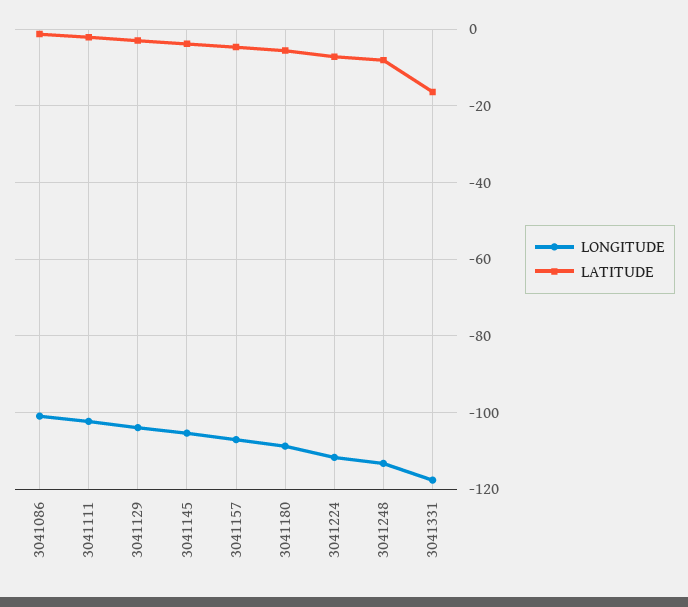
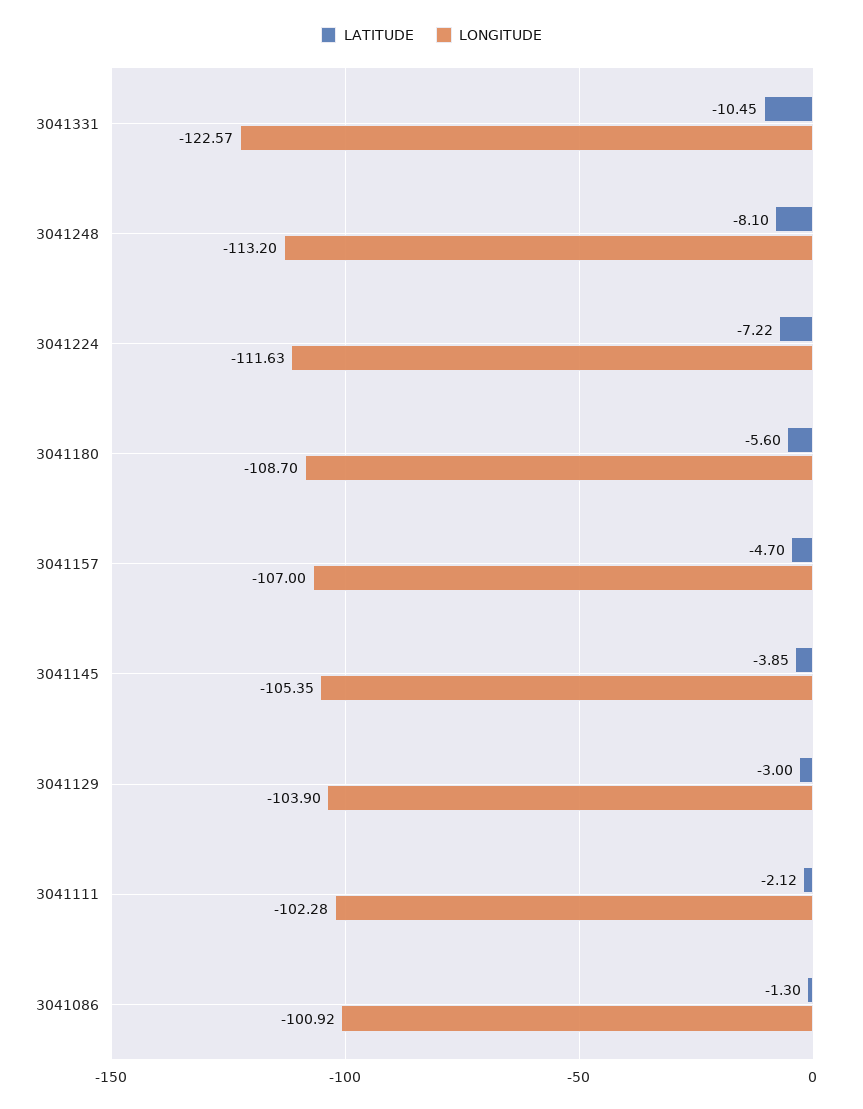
LONGITUDE, 3041331: -118 -> -122.57
LATITUDE, 3041331: -16 -> -10.45

